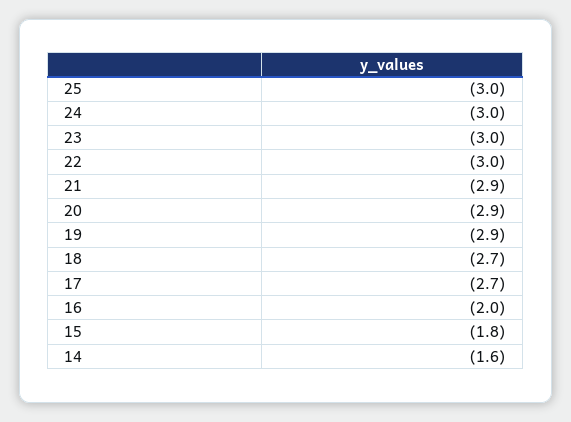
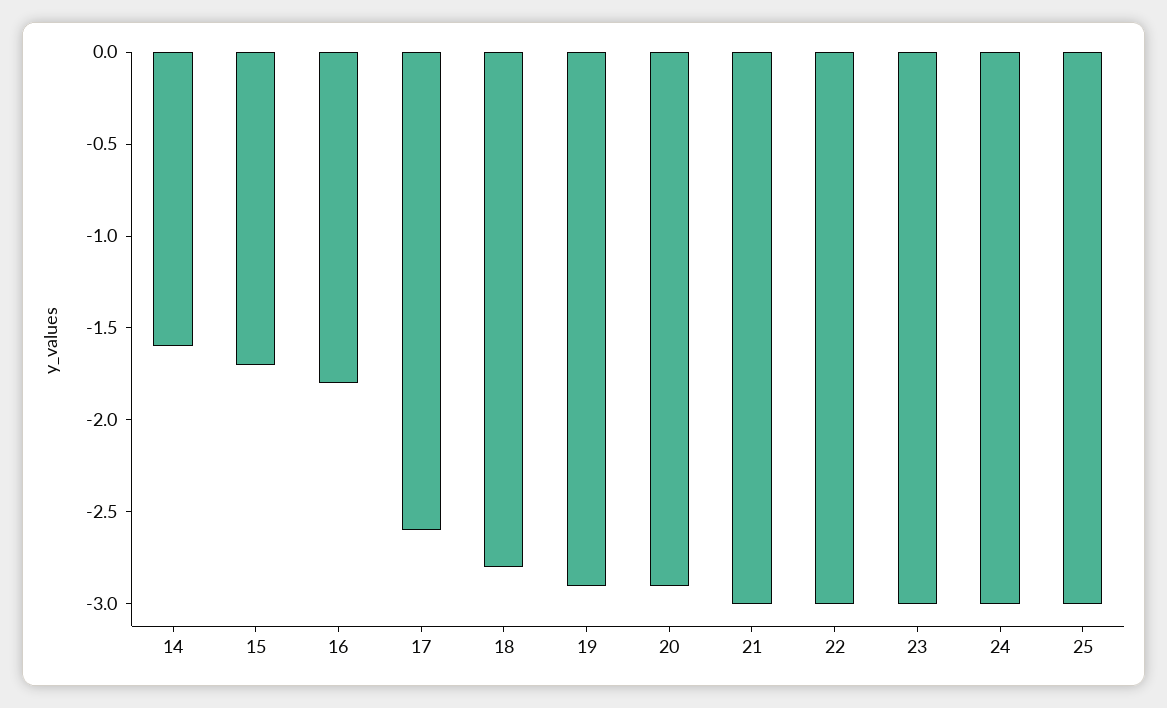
21: -2.9 -> -3
18: -2.7 -> -2.8
17: -2.7 -> -2.6
16: -2 -> -1.8
15: -1.8 -> -1.7

